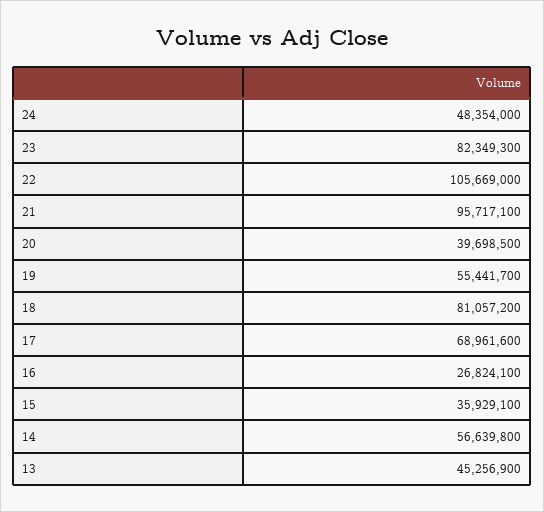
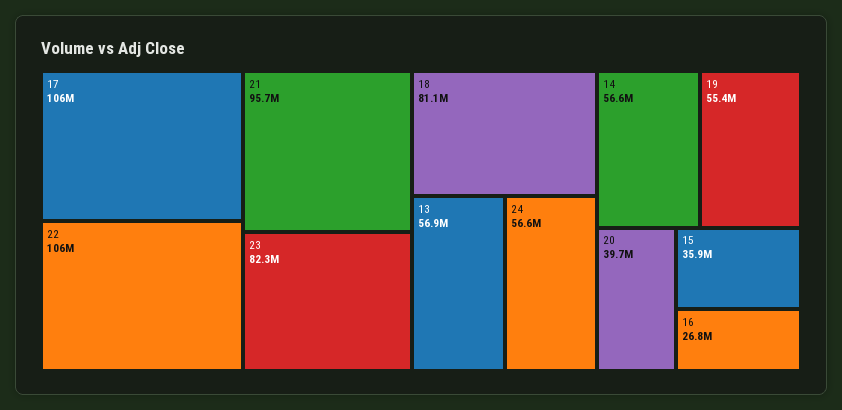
24: 48354000 -> 56600000
17: 68961600 -> 106000000
13: 45256900 -> 56900000

